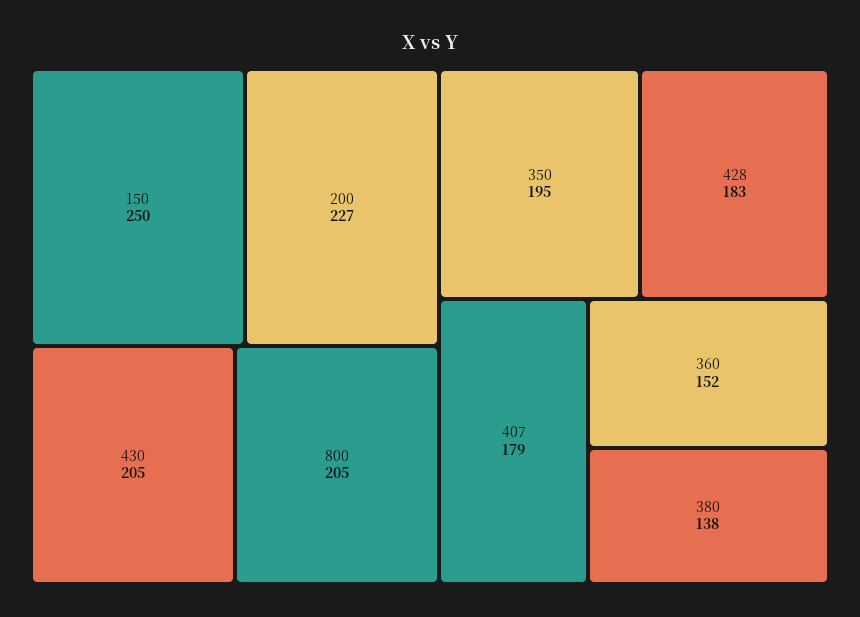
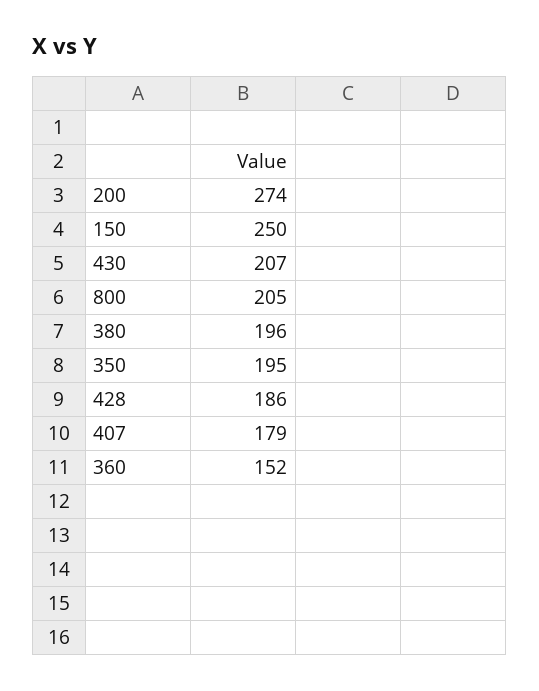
200: 227 -> 274
430: 205 -> 207
428: 183 -> 186
380: 138 -> 196

